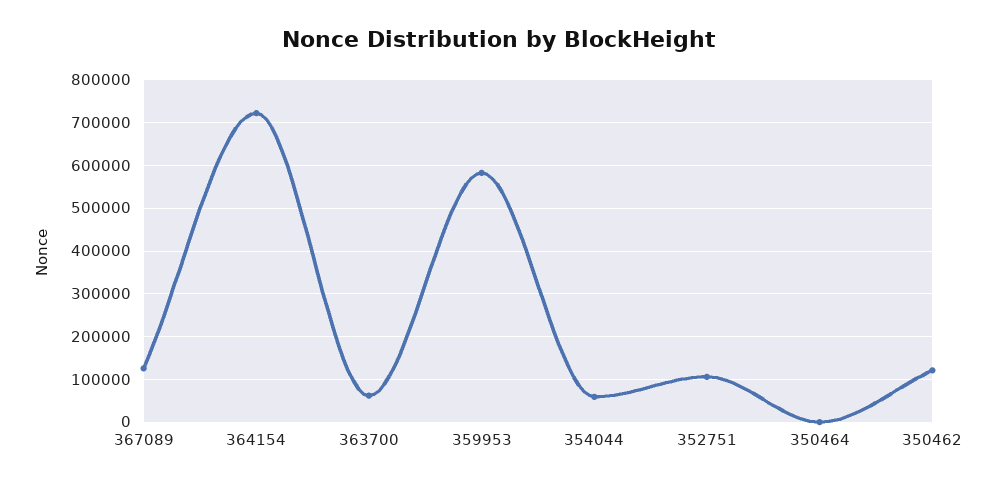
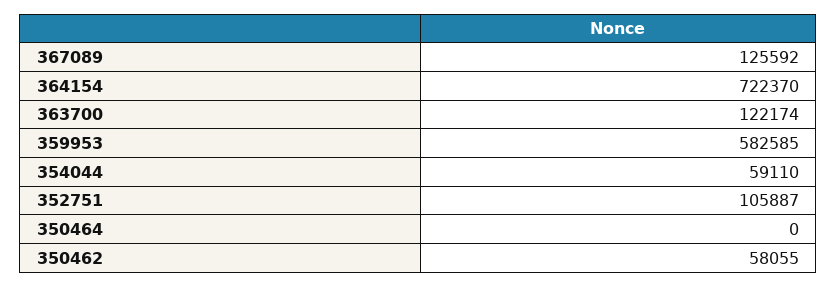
363700: 60000 -> 122174
350462: 120000 -> 58055

